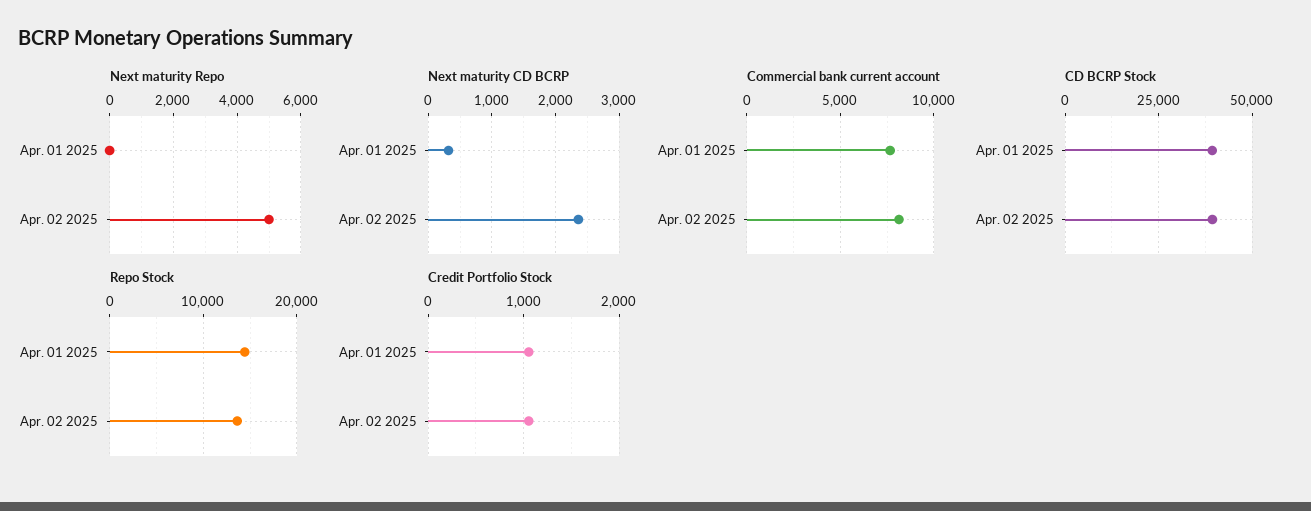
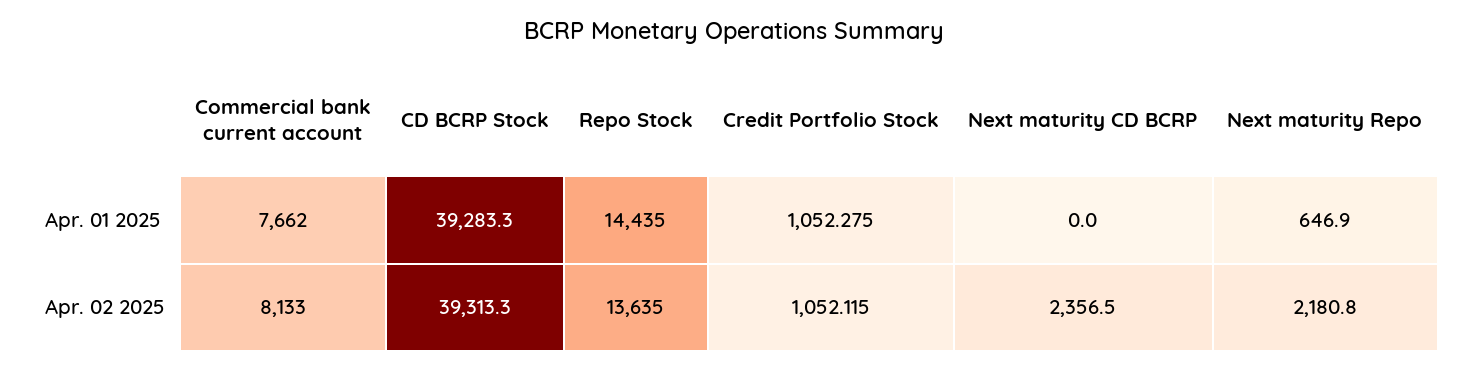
Next maturity Repo, Apr. 01 2025: 0 -> 646.9
Next maturity Repo, Apr. 02 2025: 5000 -> 2180.8
Next maturity CD BCRP, Apr. 01 2025: 300 -> 0

